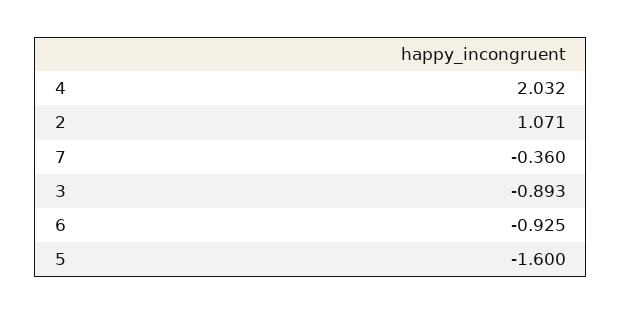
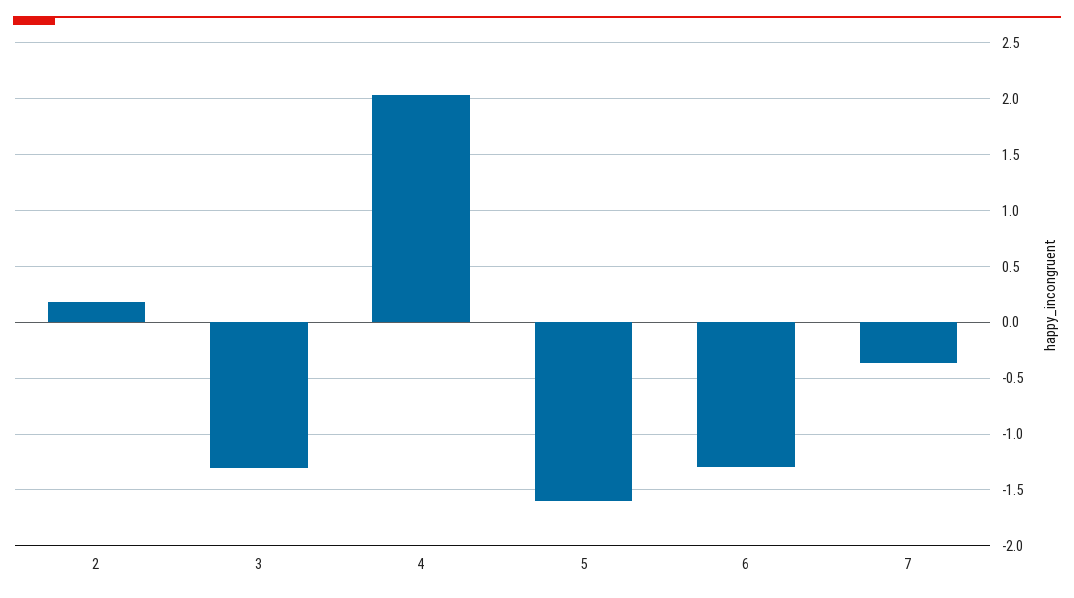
2: 1.071 -> 0.2
3: -0.893 -> -1.3
6: -0.925 -> -1.3

